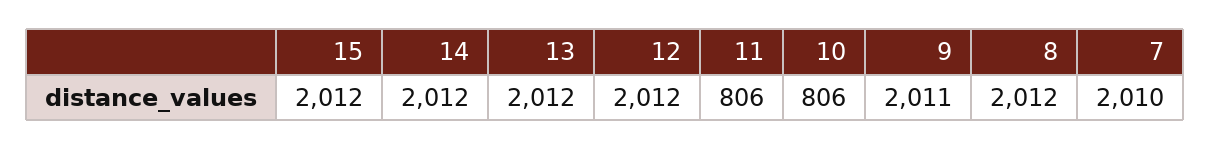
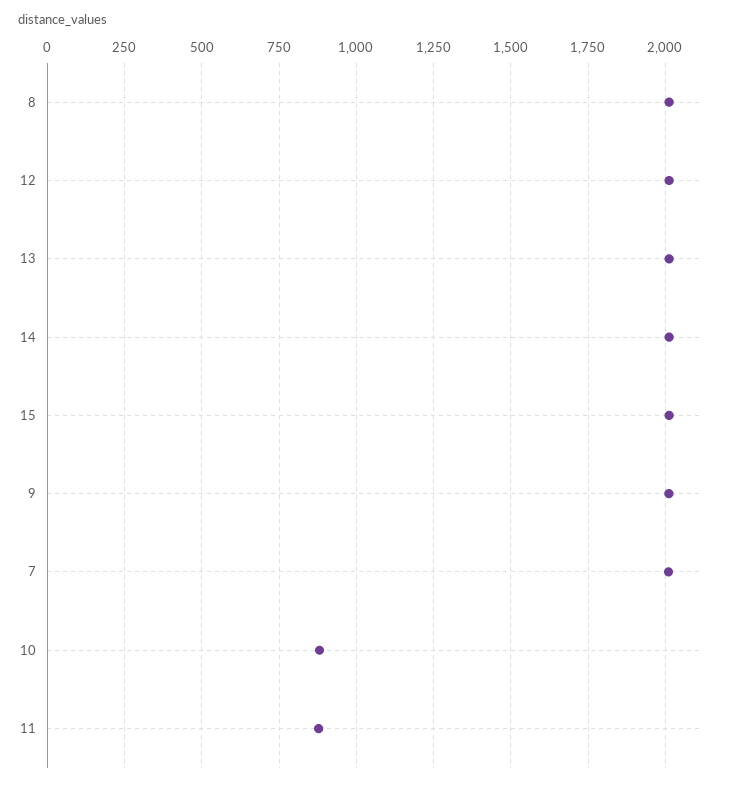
11: 806 -> 875
10: 806 -> 875

